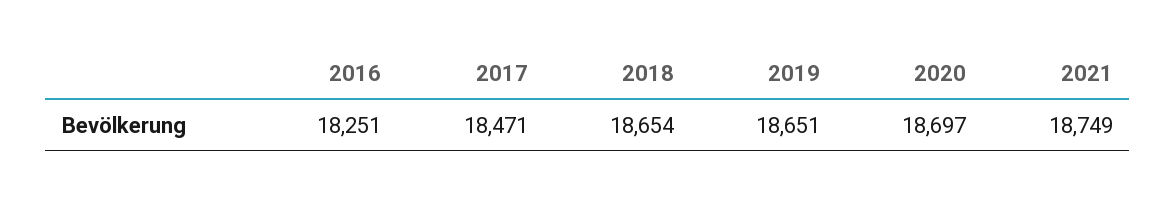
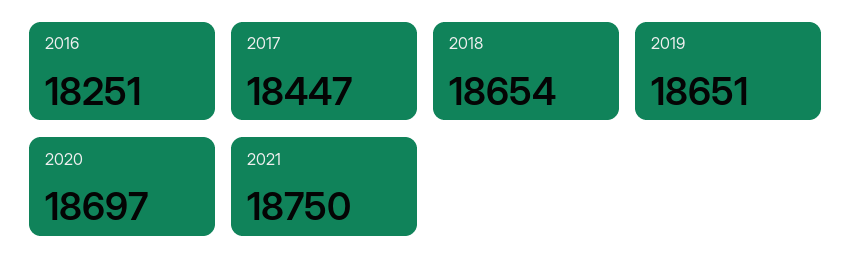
2017: 18471 -> 18447
2021: 18749 -> 18750

